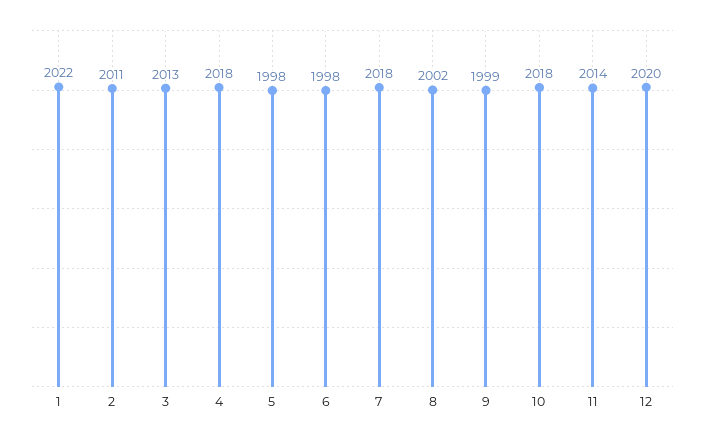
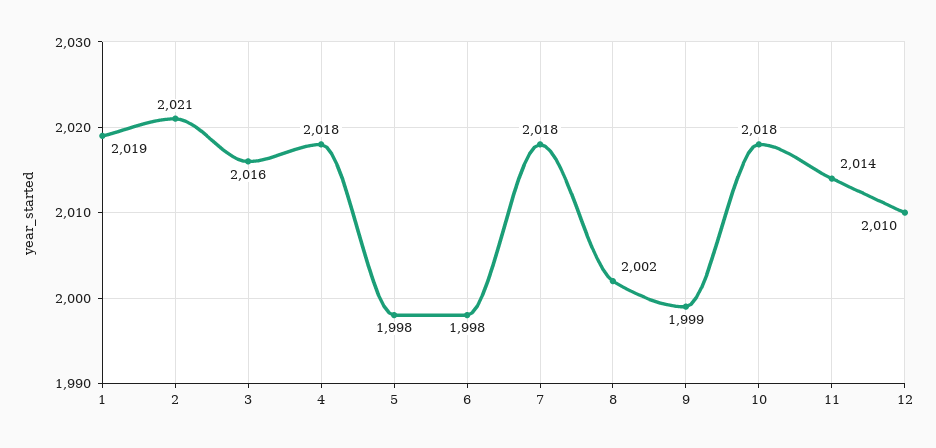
1: 2022 -> 2019
2: 2011 -> 2021
3: 2013 -> 2016
12: 2020 -> 2010

